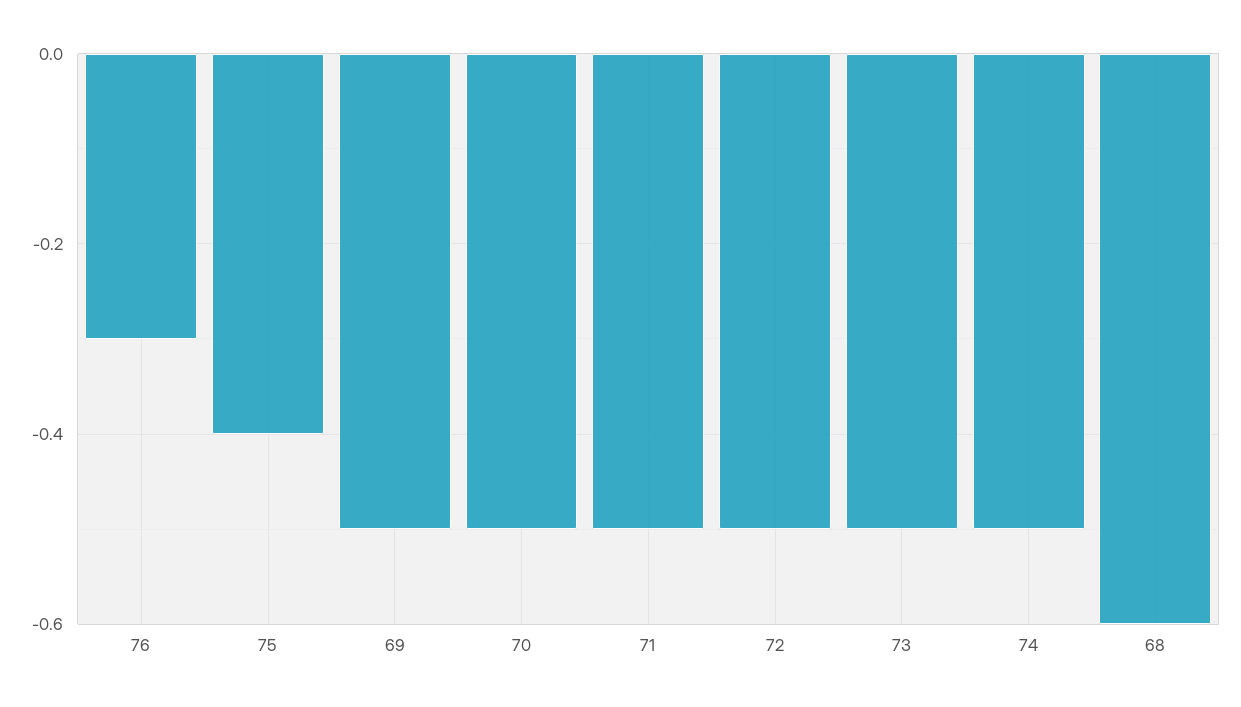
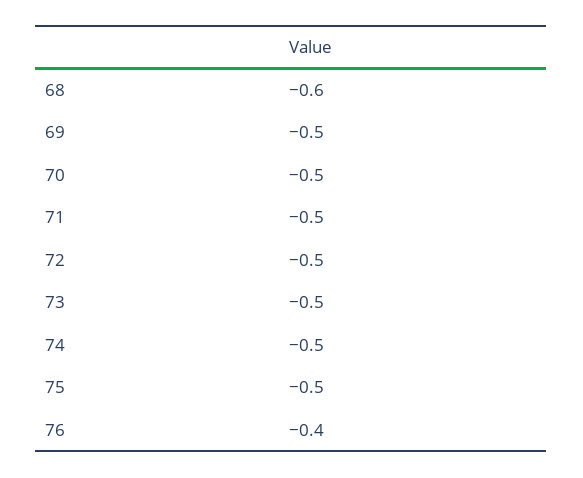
76: -0.3 -> -0.4
75: -0.4 -> -0.5

